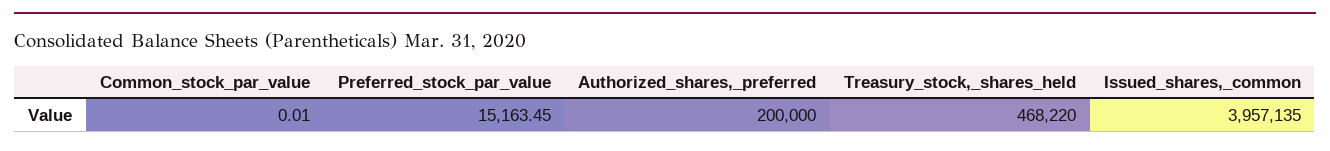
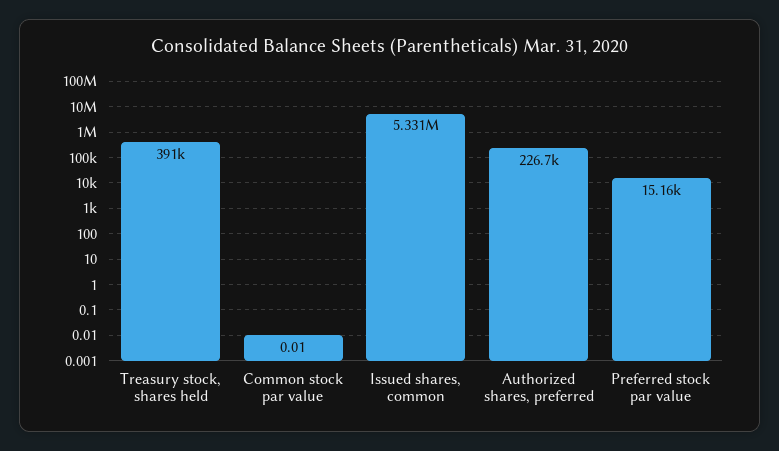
Authorized_shares,_preferred: 200000 -> 226700
Treasury_stock,_shares_held: 468220 -> 391000
Issued_shares,_common: 3957135 -> 5331000

